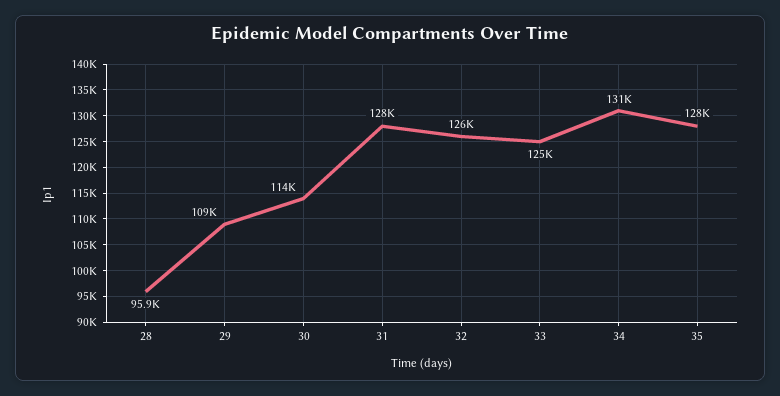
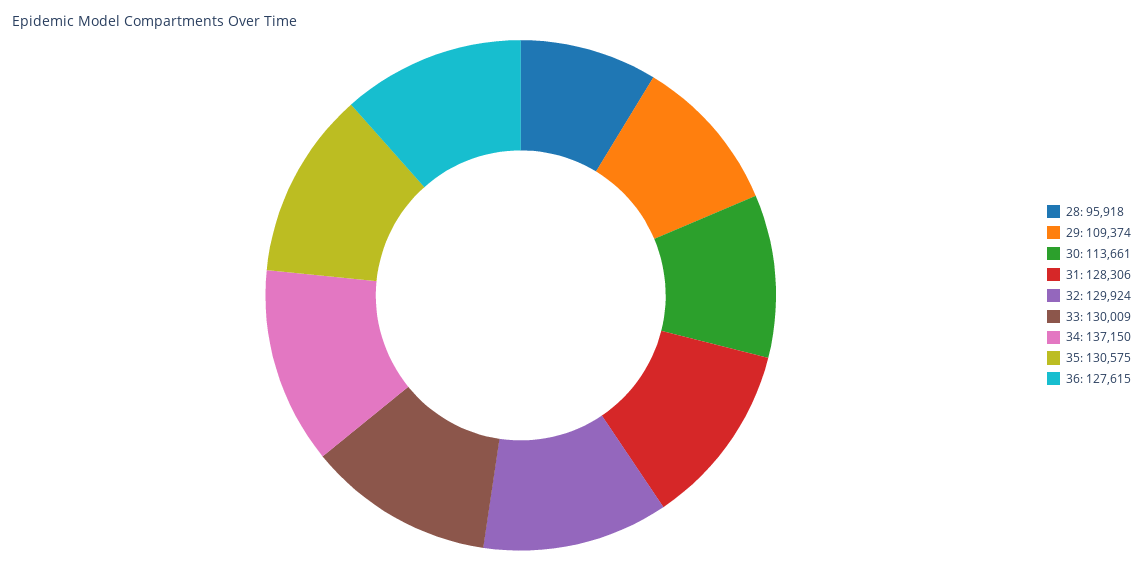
32: 126000 -> 129924
33: 125000 -> 130009
34: 131000 -> 137150
35: 128000 -> 130575
36: none -> 127615

